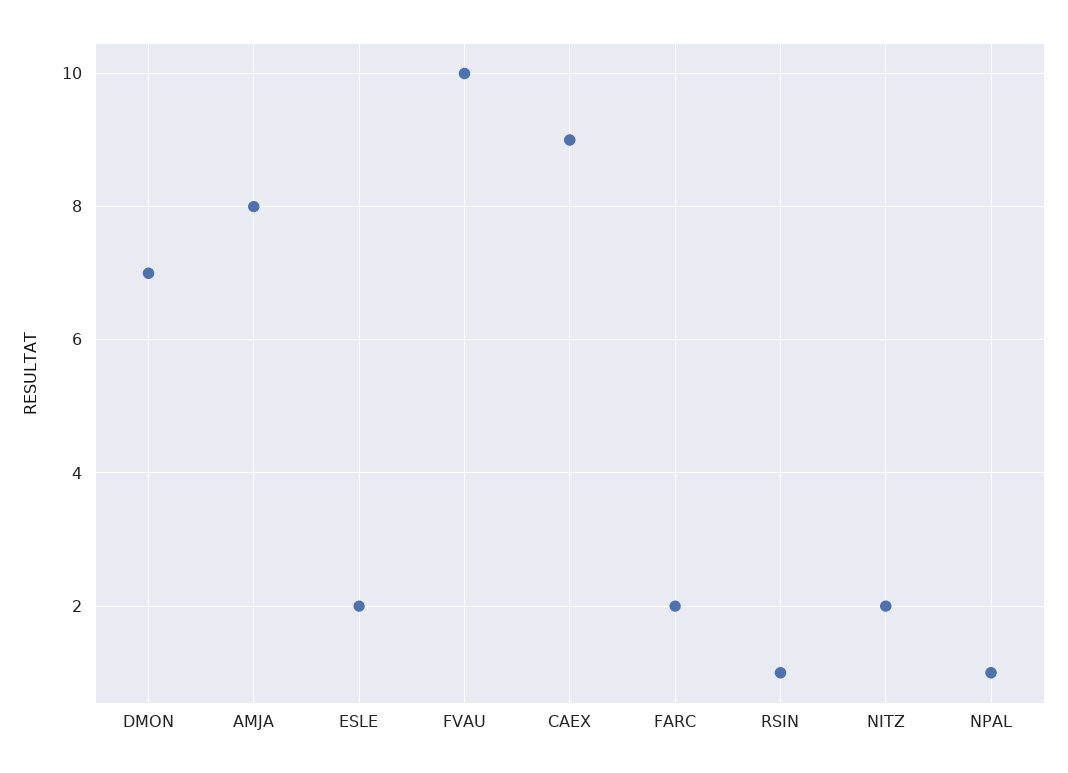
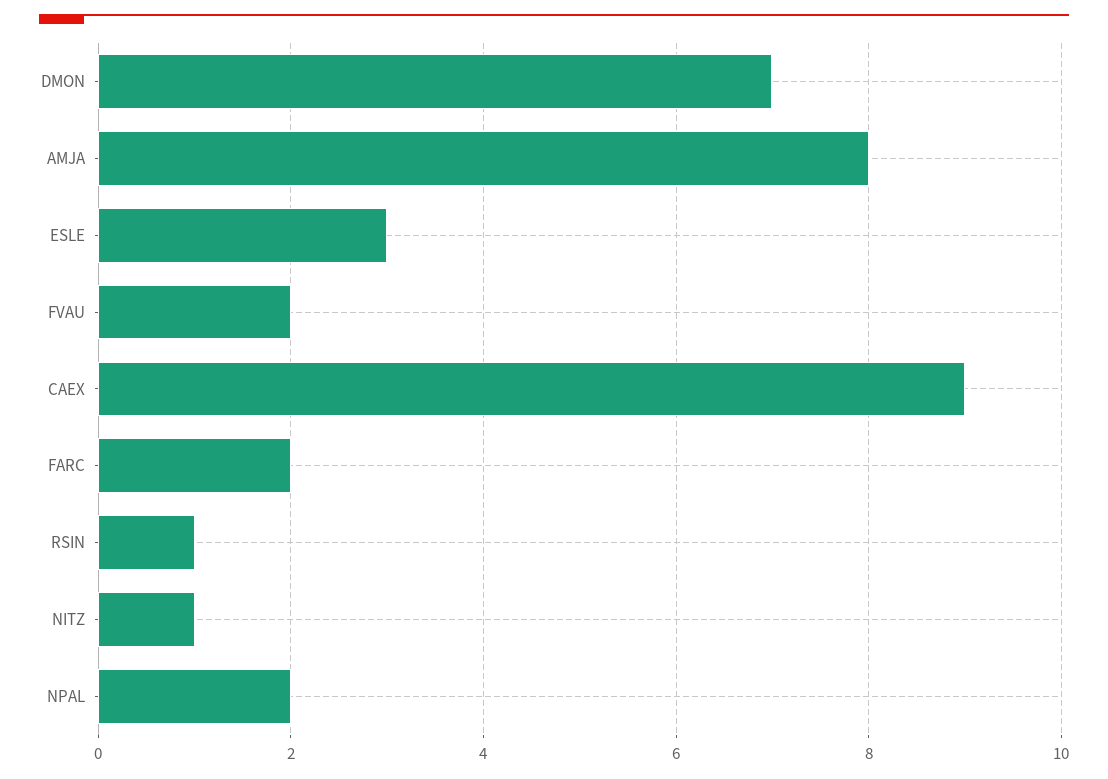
ESLE: 2 -> 3
FVAU: 10 -> 2
NITZ: 2 -> 1
NPAL: 1 -> 2

